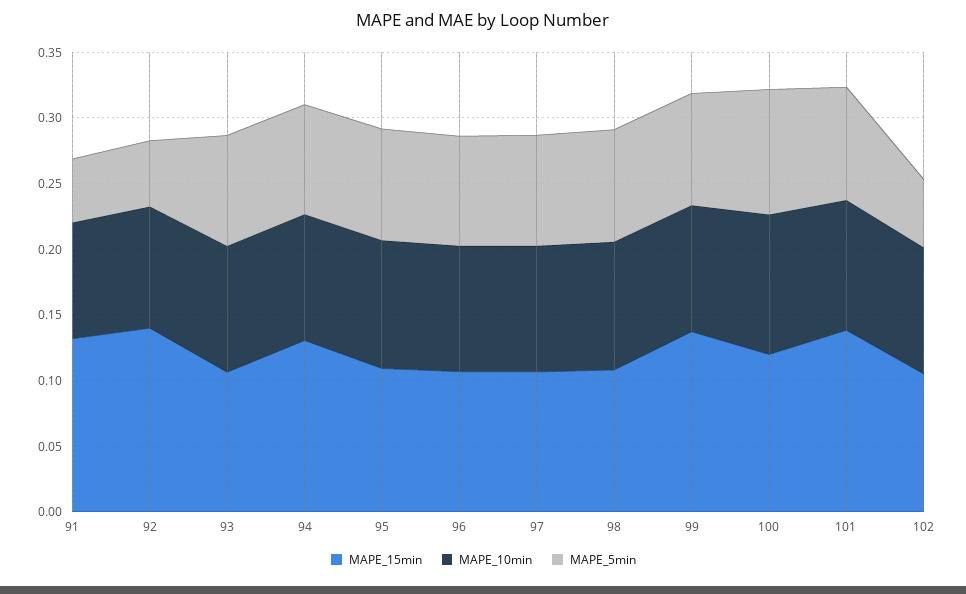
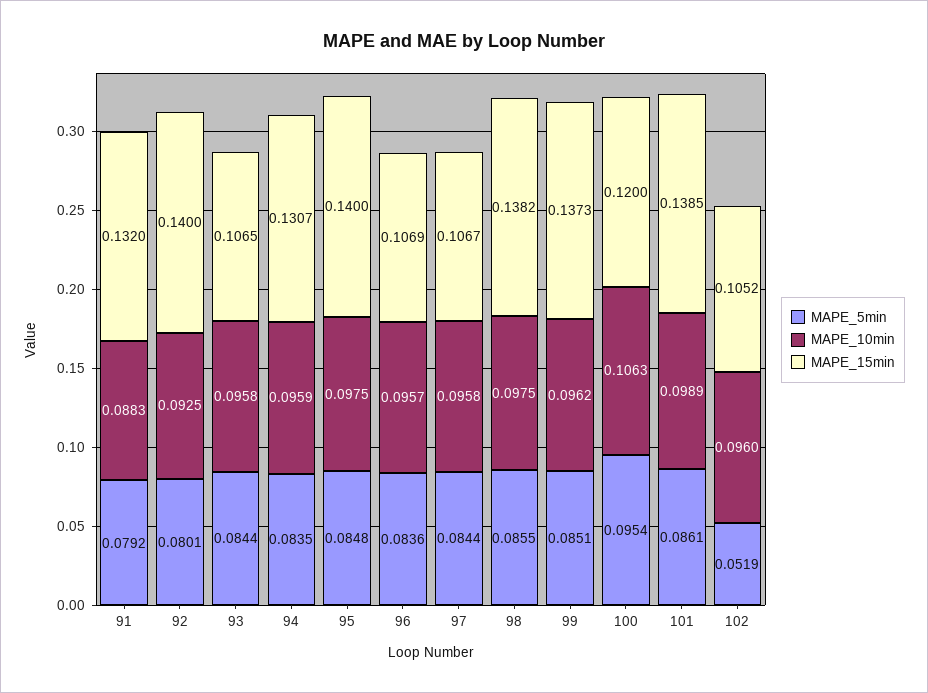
MAPE_5min, 91: 0.05 -> 0.0792
MAPE_5min, 92: 0.05 -> 0.0801
MAPE_15min, 95: 0.11 -> 0.14
MAPE_15min, 98: 0.11 -> 0.1382

